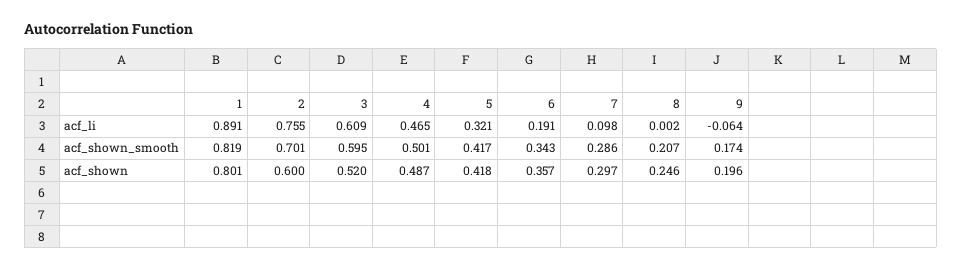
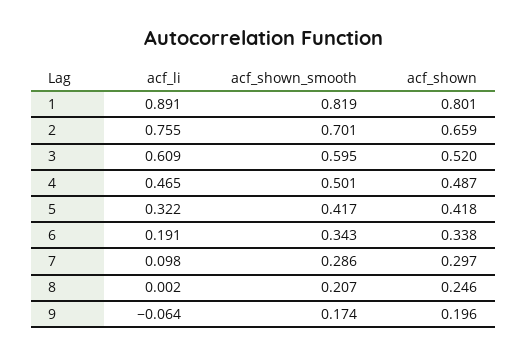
5, acf_li: 0.321 -> 0.322
2, acf_shown: 0.6 -> 0.659
6, acf_shown: 0.357 -> 0.338

